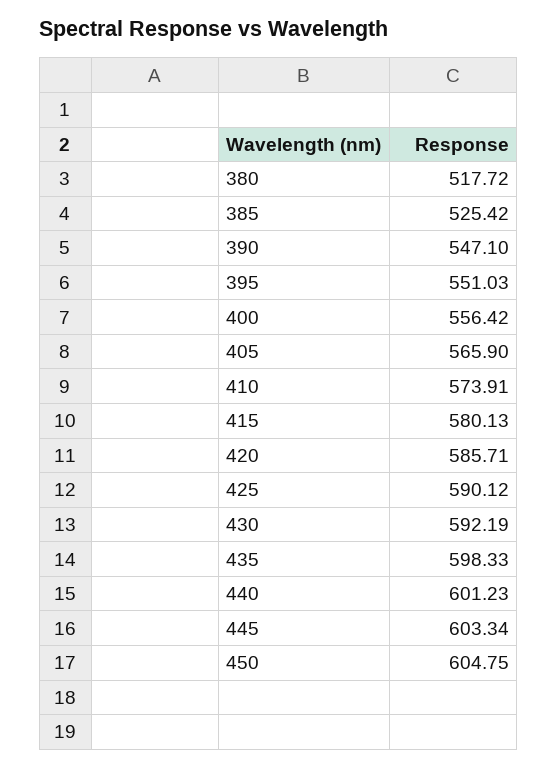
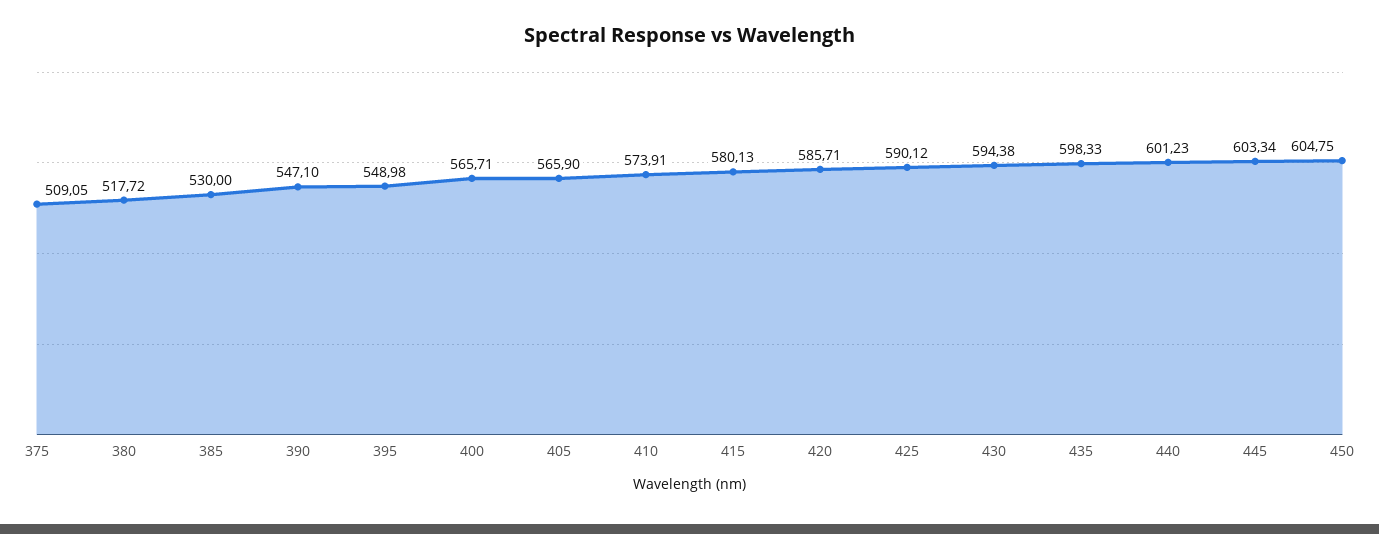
385: 525.42 -> 530
395: 551.03 -> 548.98
400: 556.42 -> 565.71
430: 592.19 -> 594.38
375: none -> 509.05

